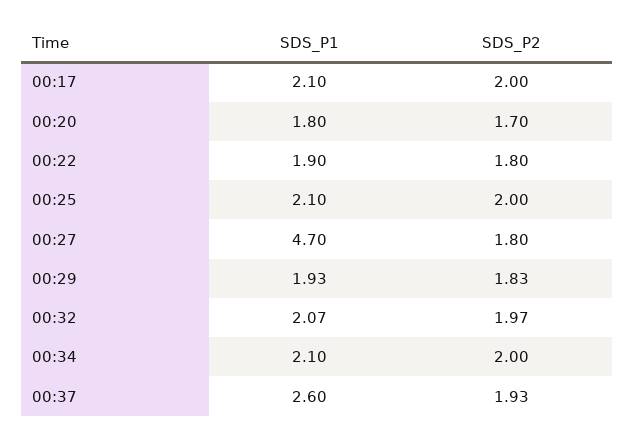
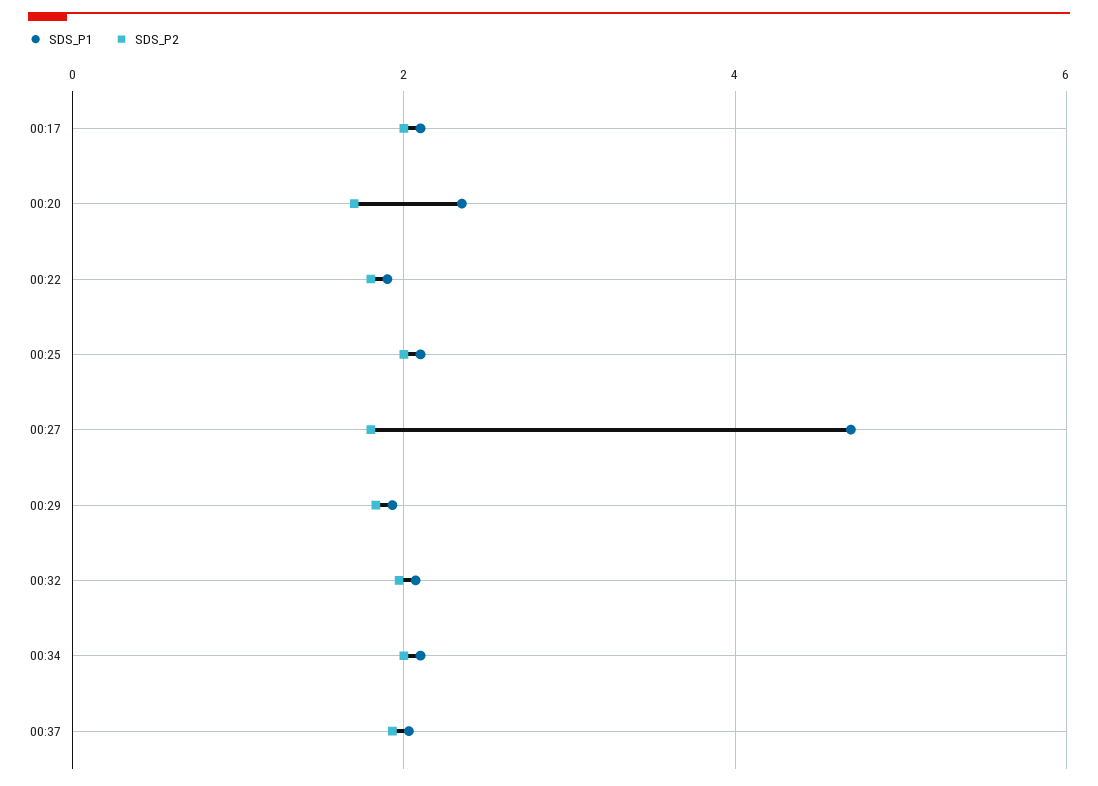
SDS_P1, 00:20: 1.8 -> 2.4
SDS_P1, 00:37: 2.6 -> 2

